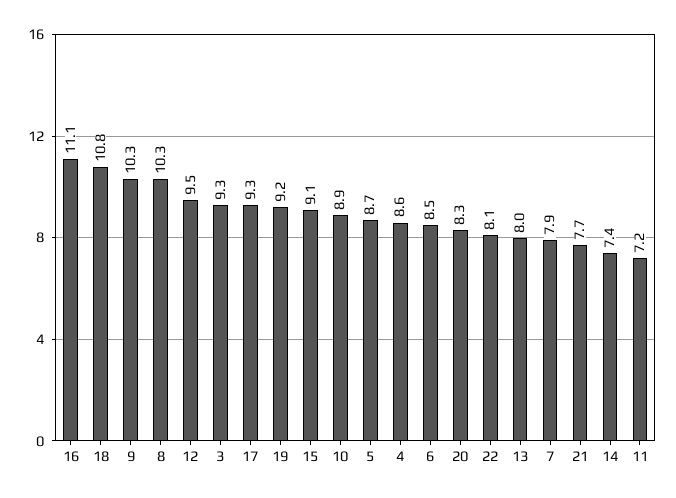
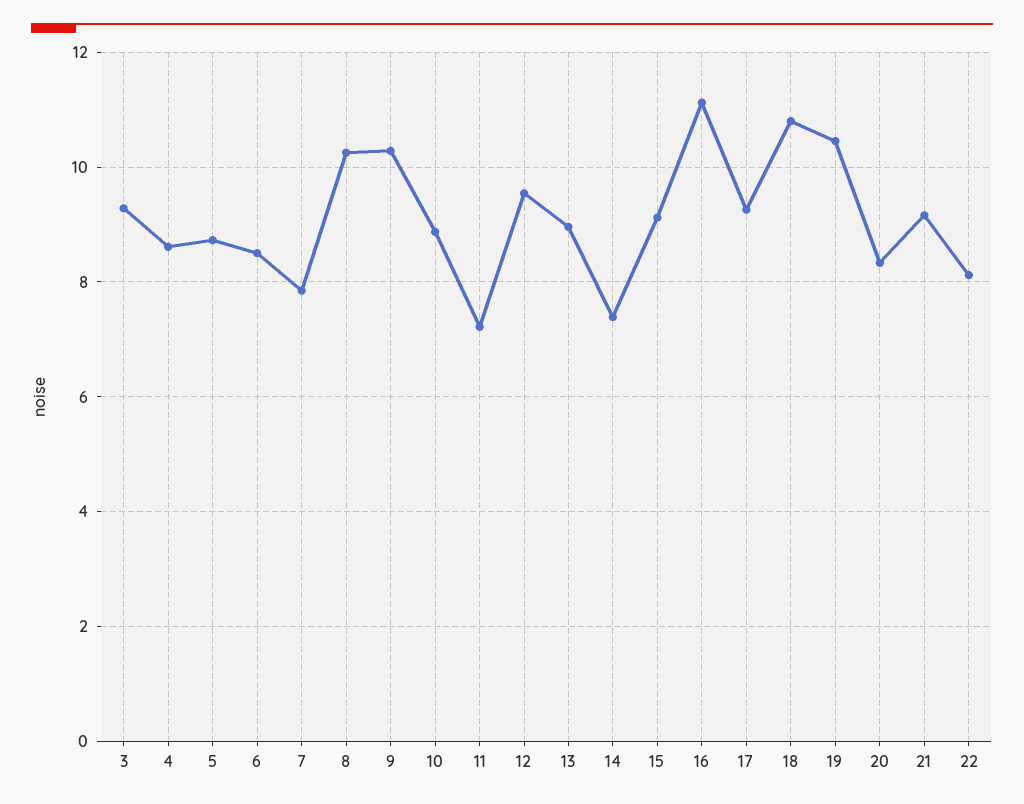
19: 9.2 -> 10.4
13: 8 -> 9
21: 7.7 -> 9.2

